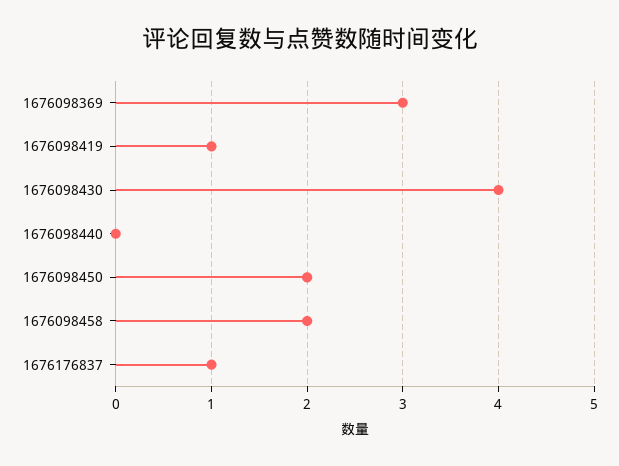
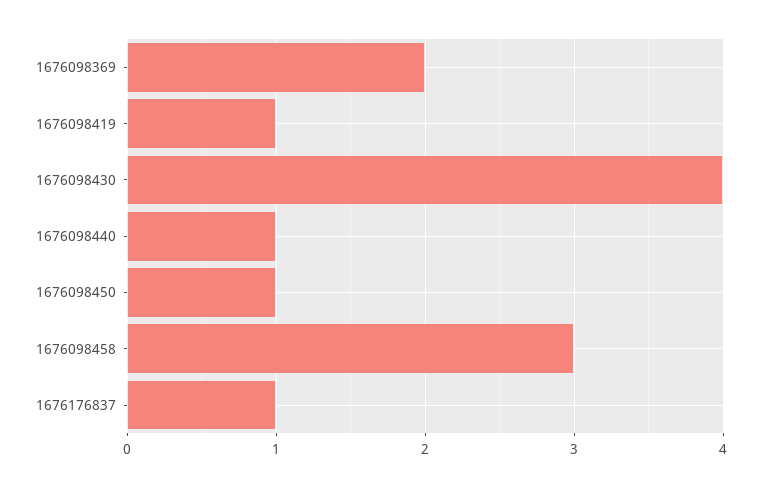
1676098369: 3 -> 2
1676098440: 0 -> 1
1676098450: 2 -> 1
1676098458: 2 -> 3

